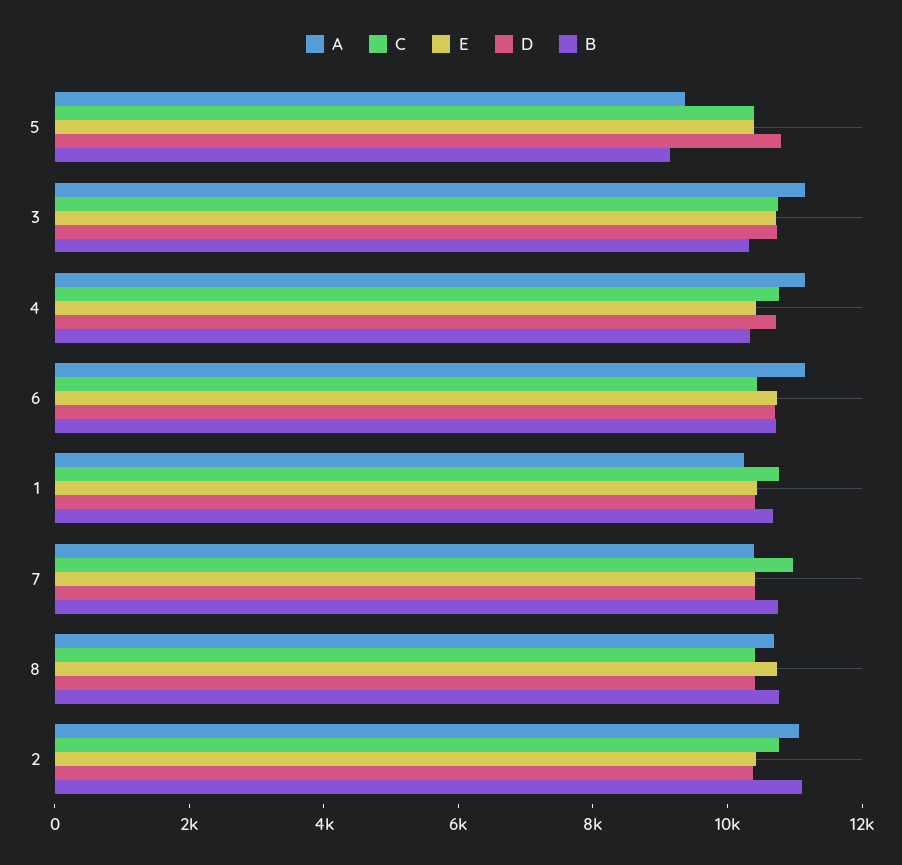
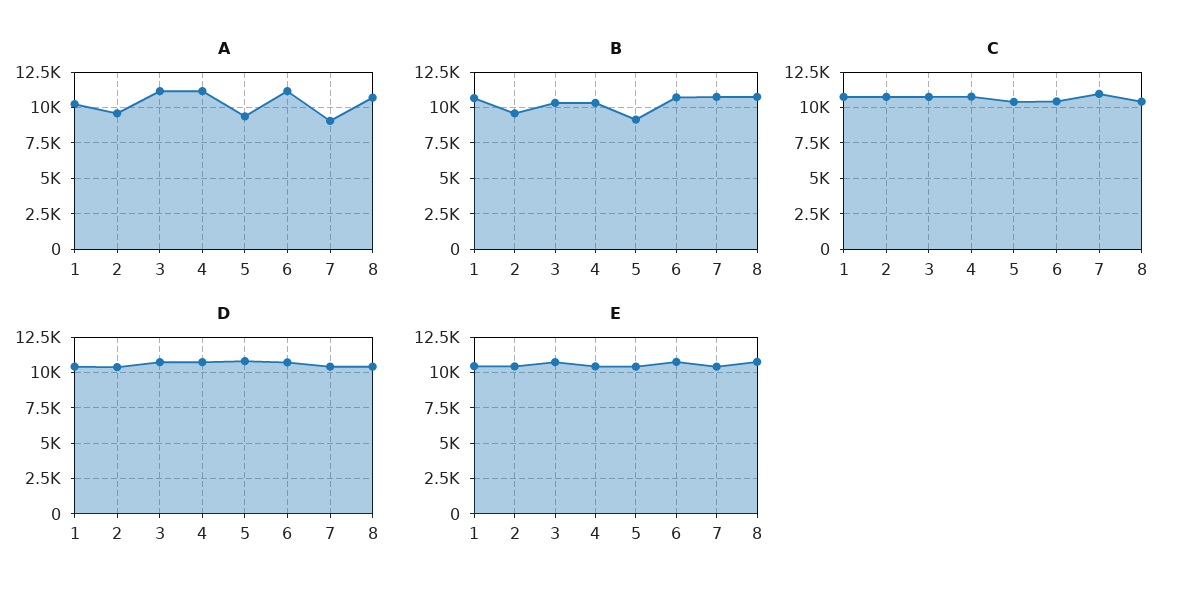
A, 7: 10500 -> 9000
A, 2: 11000 -> 9500
B, 2: 11000 -> 9500

